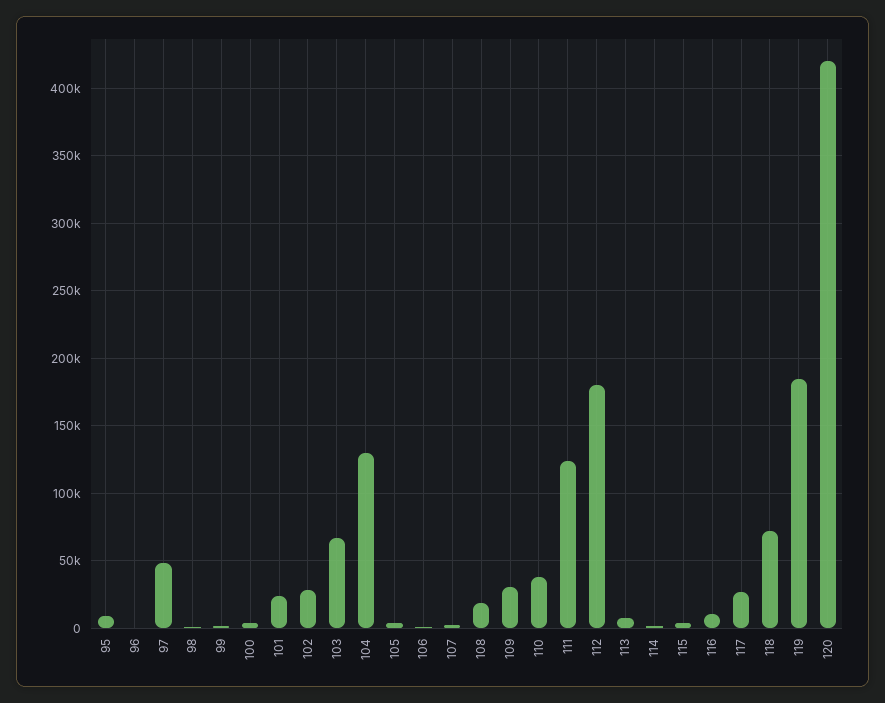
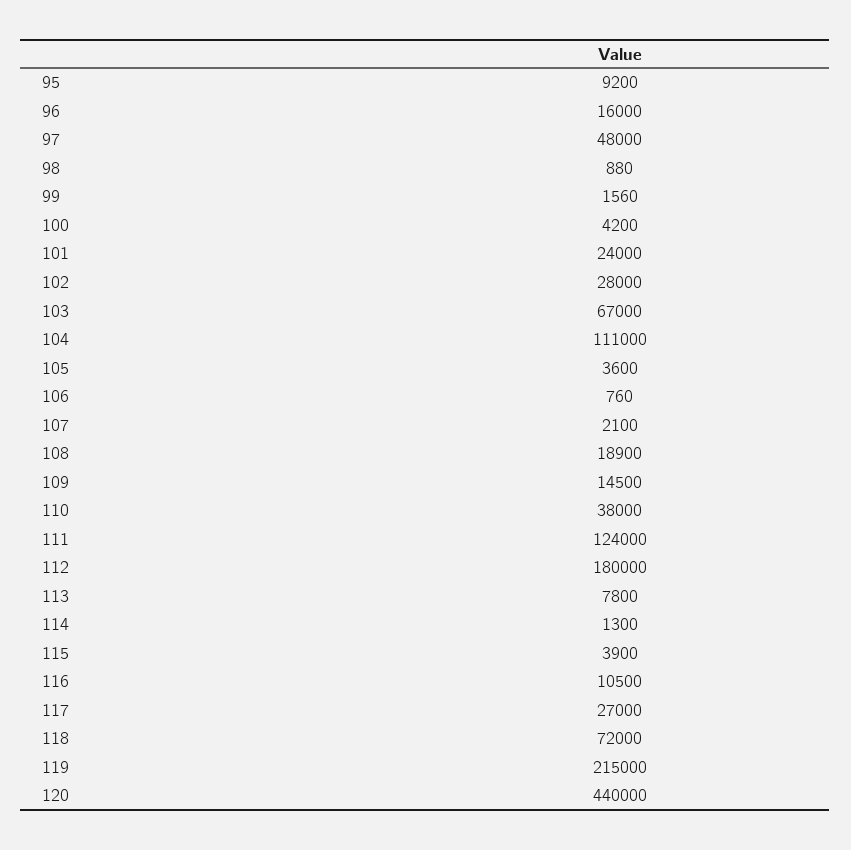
96: 0 -> 16000
104: 130000 -> 111000
109: 30000 -> 14500
119: 185000 -> 215000
120: 420000 -> 440000

